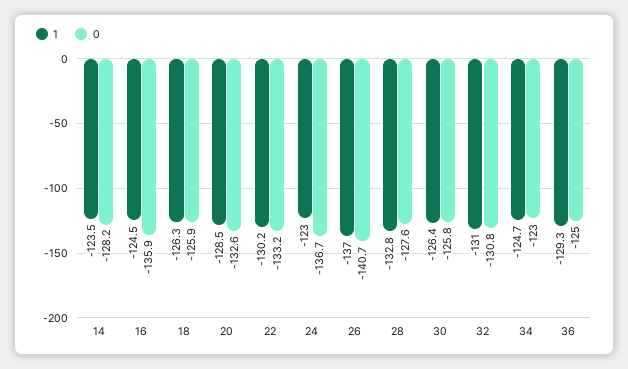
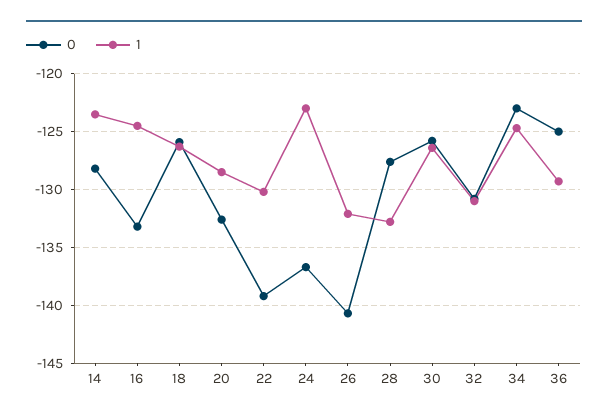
0, 16: -135.9 -> -133
0, 22: -133.2 -> -139
1, 26: -137 -> -132

